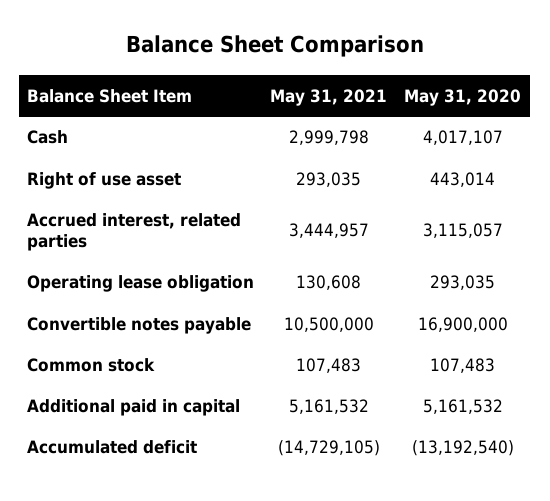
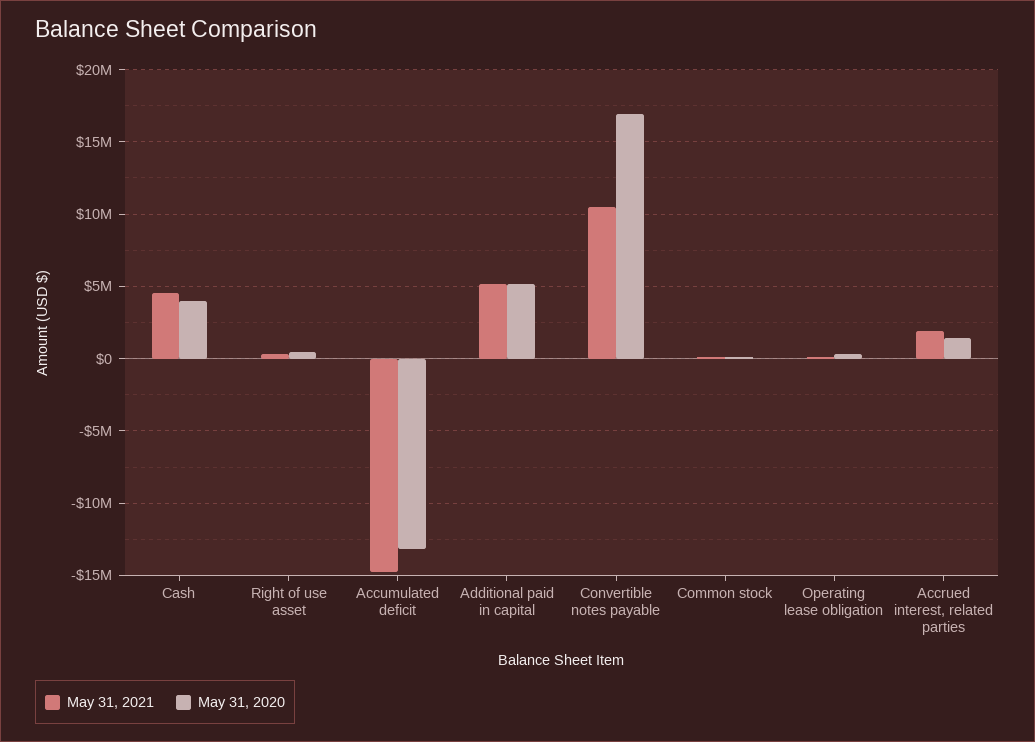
May 31, 2021, Cash: 2999798 -> 4500000
May 31, 2021, Accrued interest, related parties: 3444957 -> 2000000
May 31, 2020, Accrued interest, related parties: 3115057 -> 1500000

